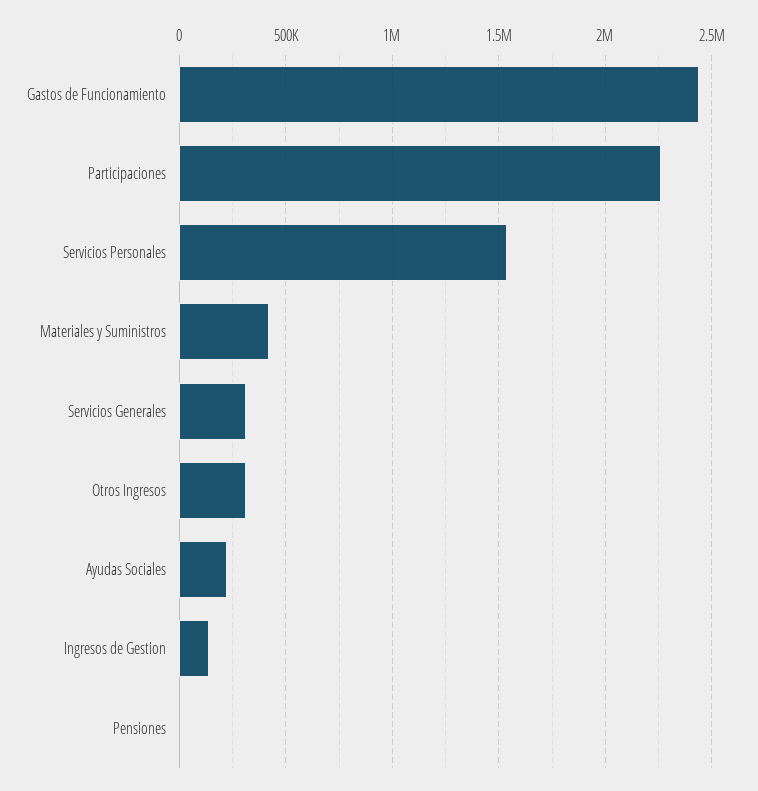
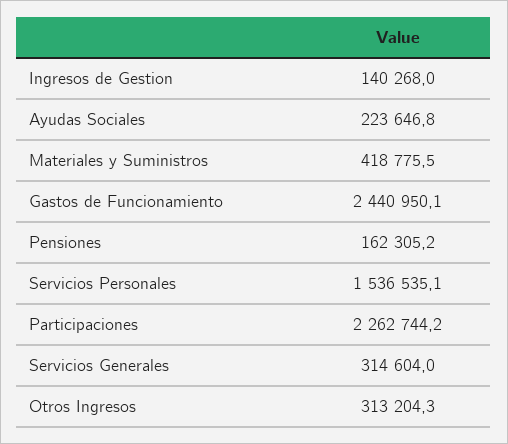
Pensiones: 0 -> 162305.2

